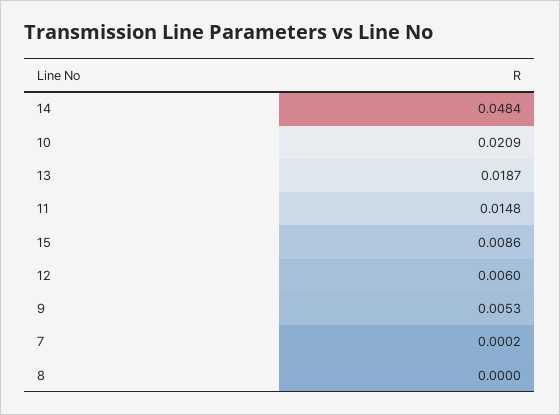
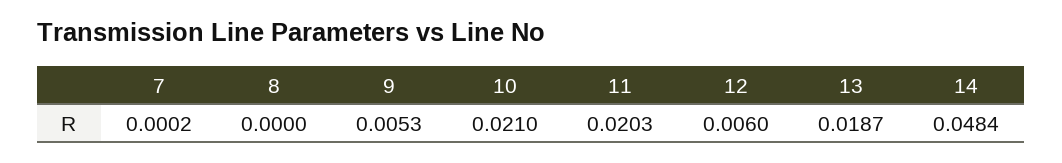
10: 0.0209 -> 0.021
11: 0.0148 -> 0.0203
15: 0.0086 -> none

